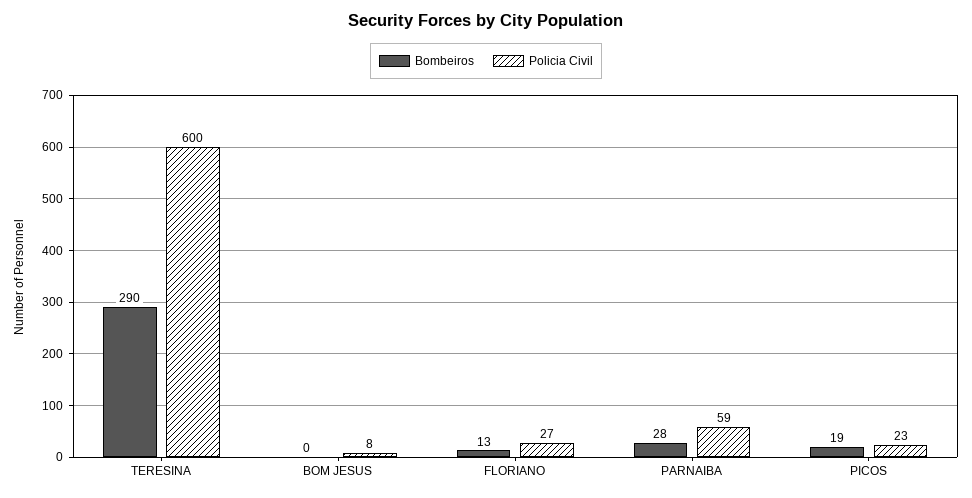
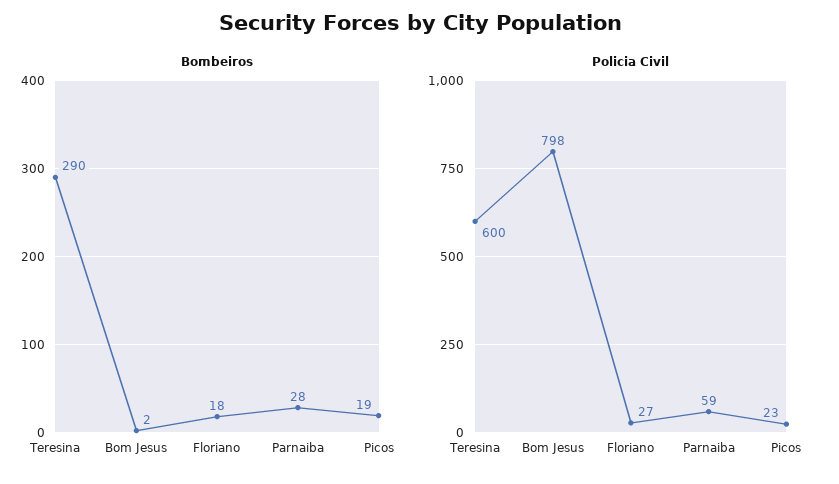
Bombeiros, BOM JESUS: 0 -> 2
Policia Civil, BOM JESUS: 8 -> 798
Bombeiros, FLORIANO: 13 -> 18

